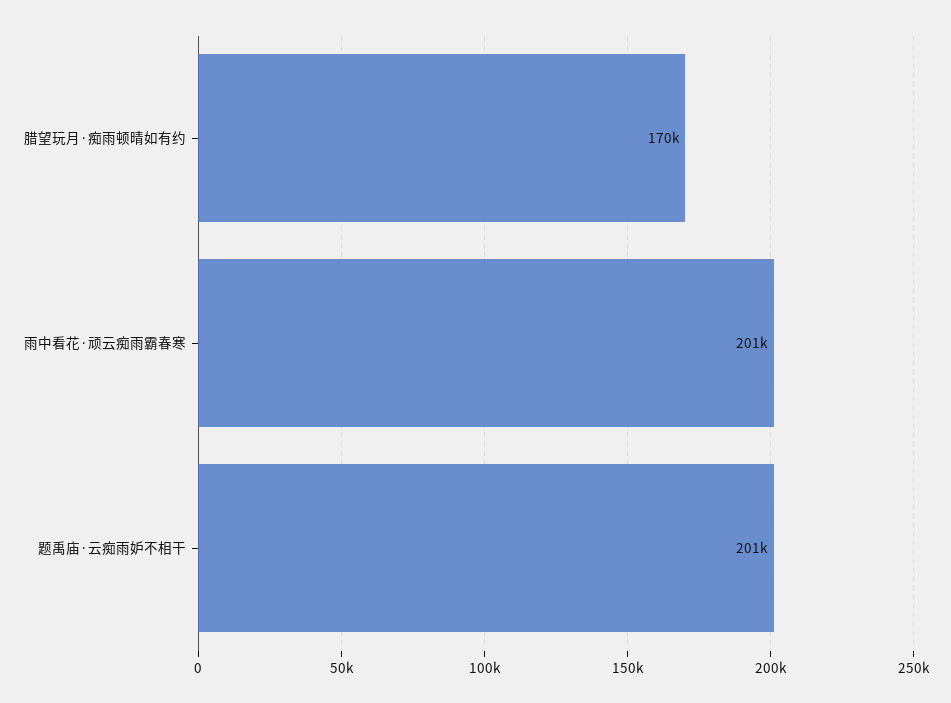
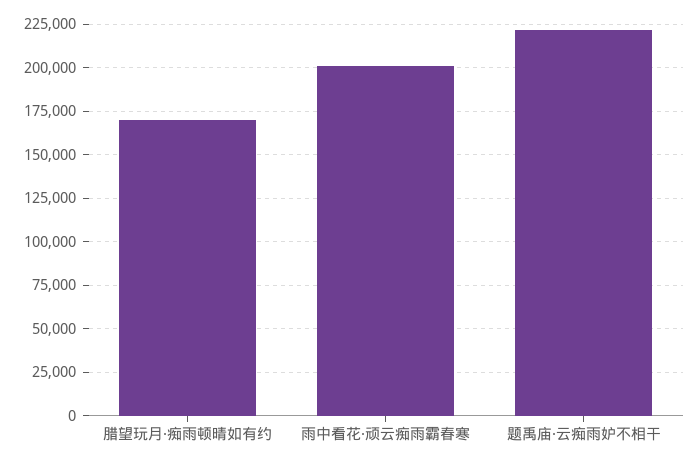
题禹庙·云痴雨妒不相干: 201000 -> 220000

